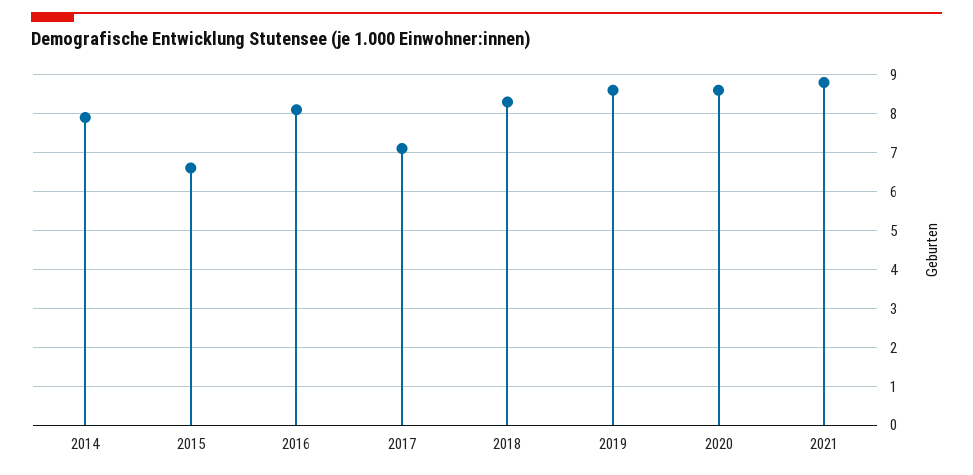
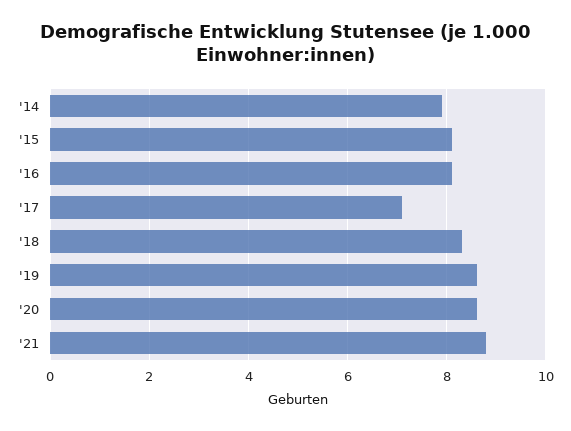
2015: 6.5 -> 8

